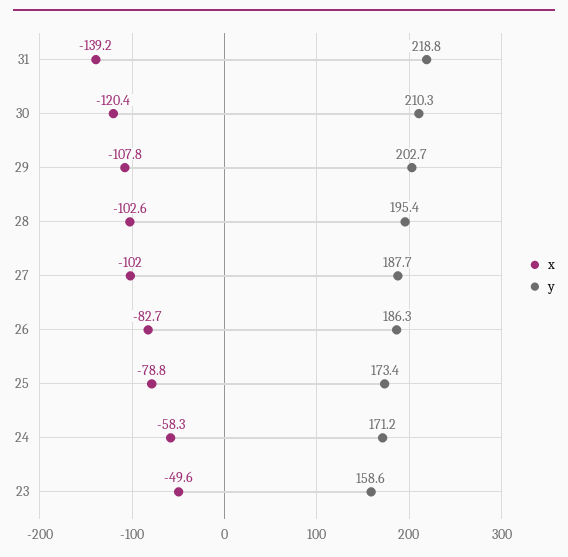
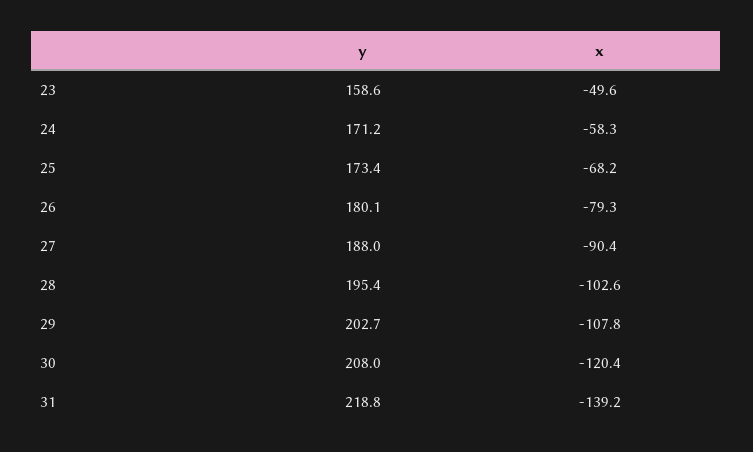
y, 30: 210.3 -> 208
x, 27: -102 -> -90.4
y, 27: 187.7 -> 188
x, 26: -82.7 -> -79.3
y, 26: 186.3 -> 180.1
x, 25: -78.8 -> -68.2

